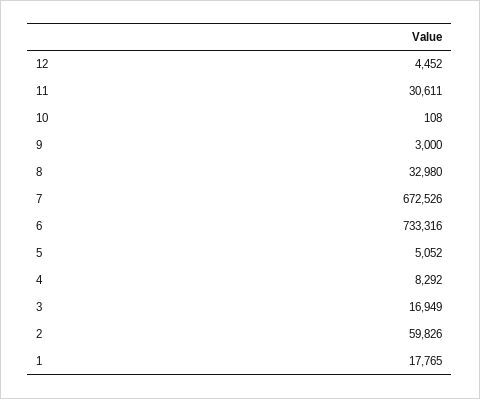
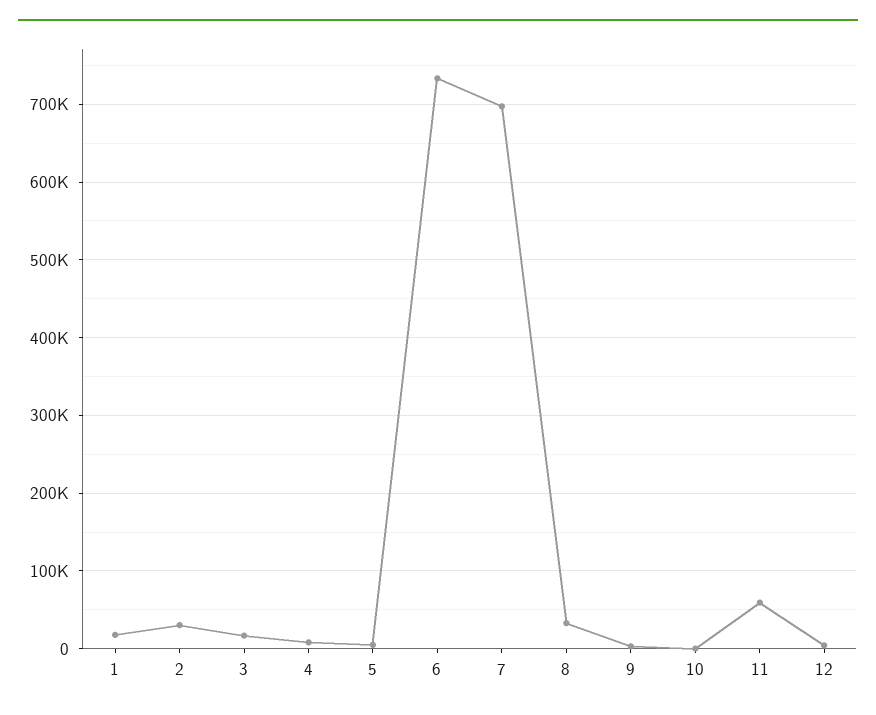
11: 30611 -> 60000
7: 672526 -> 700000
2: 59826 -> 30000

